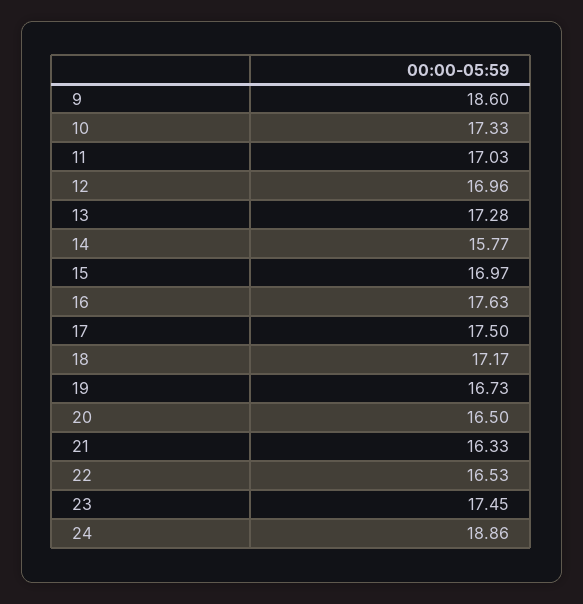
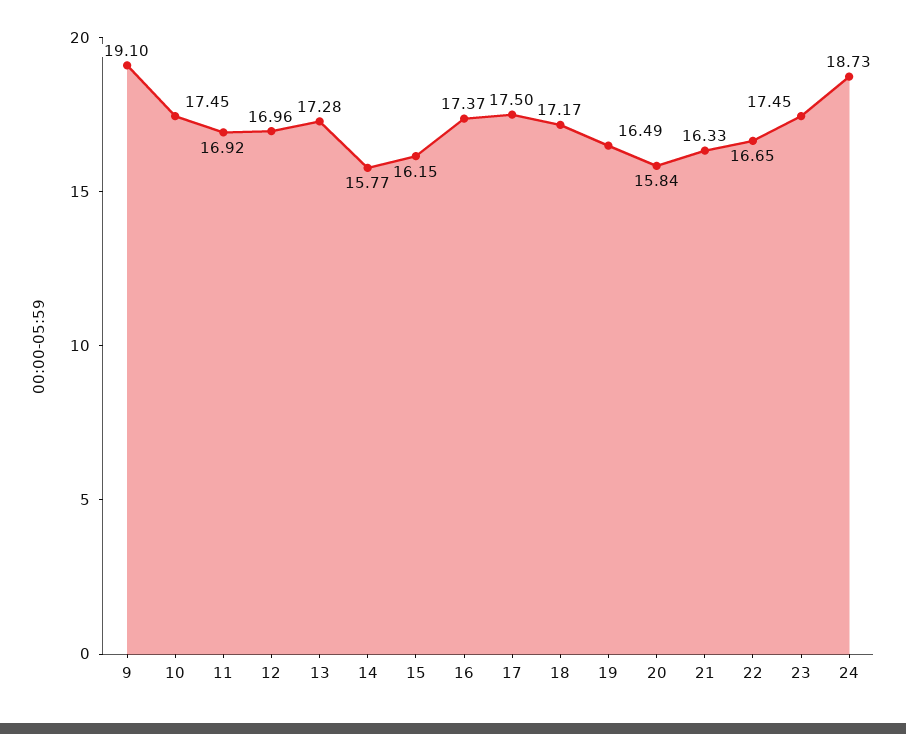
9: 18.6 -> 19.1
10: 17.33 -> 17.45
11: 17.03 -> 16.92
15: 16.97 -> 16.15
16: 17.63 -> 17.37
19: 16.73 -> 16.49
20: 16.5 -> 15.84
22: 16.53 -> 16.65
24: 18.86 -> 18.73

